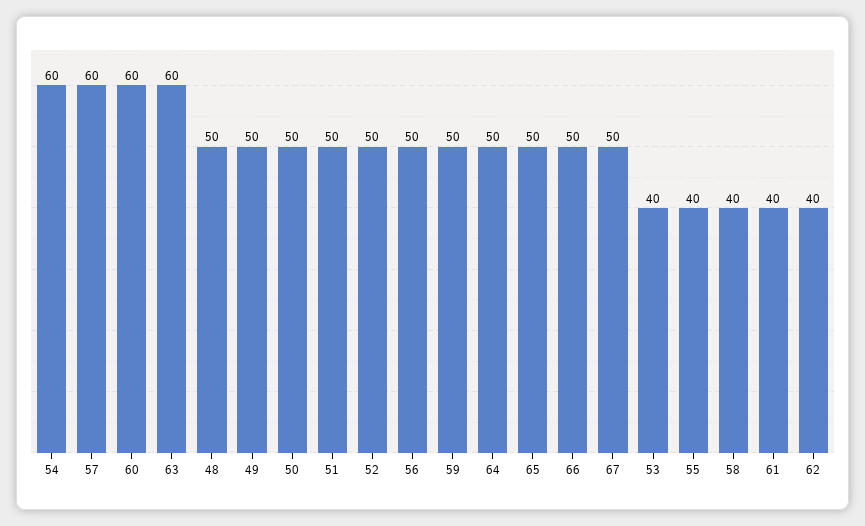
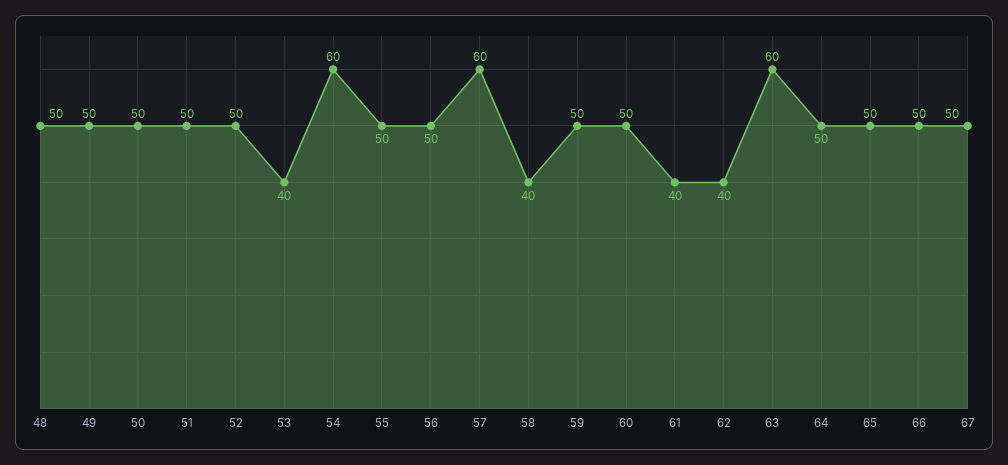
60: 60 -> 50
55: 40 -> 50

